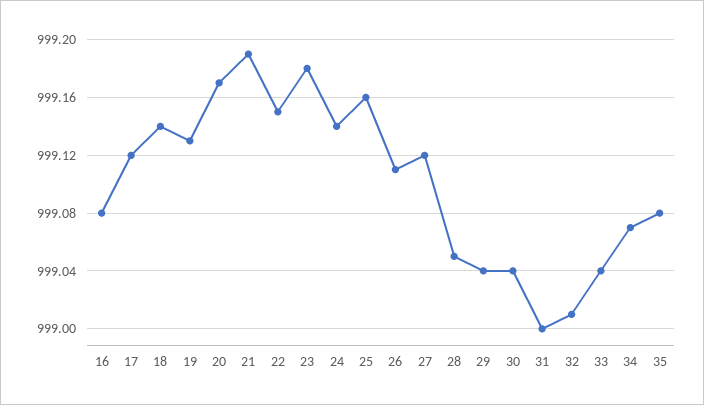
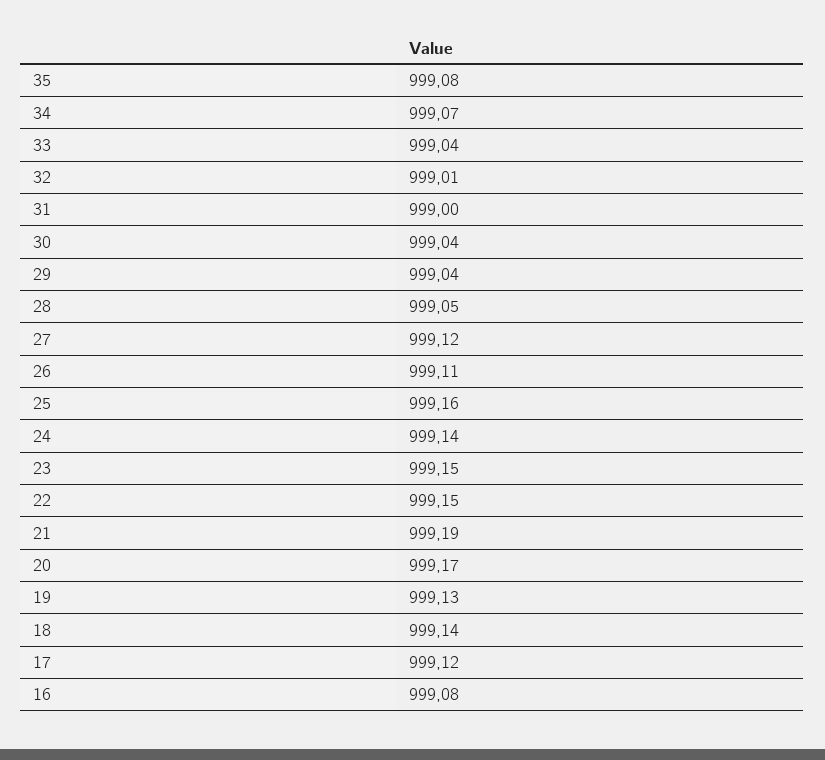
23: 999.18 -> 999.15

